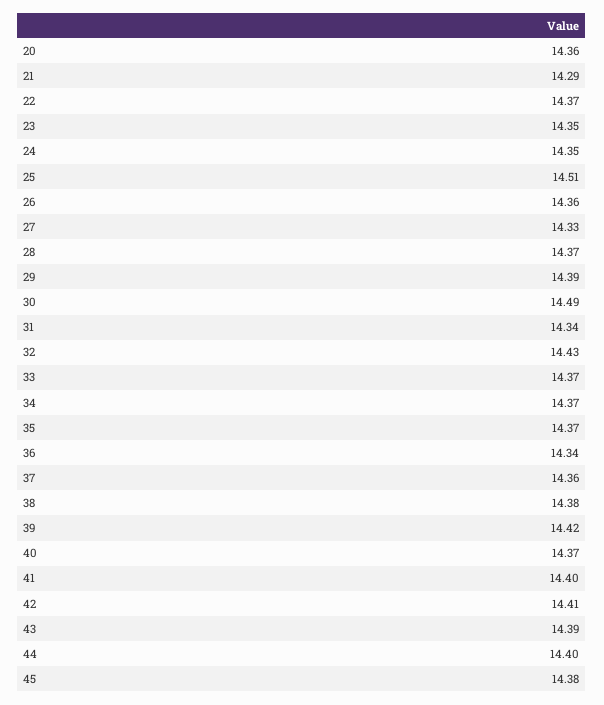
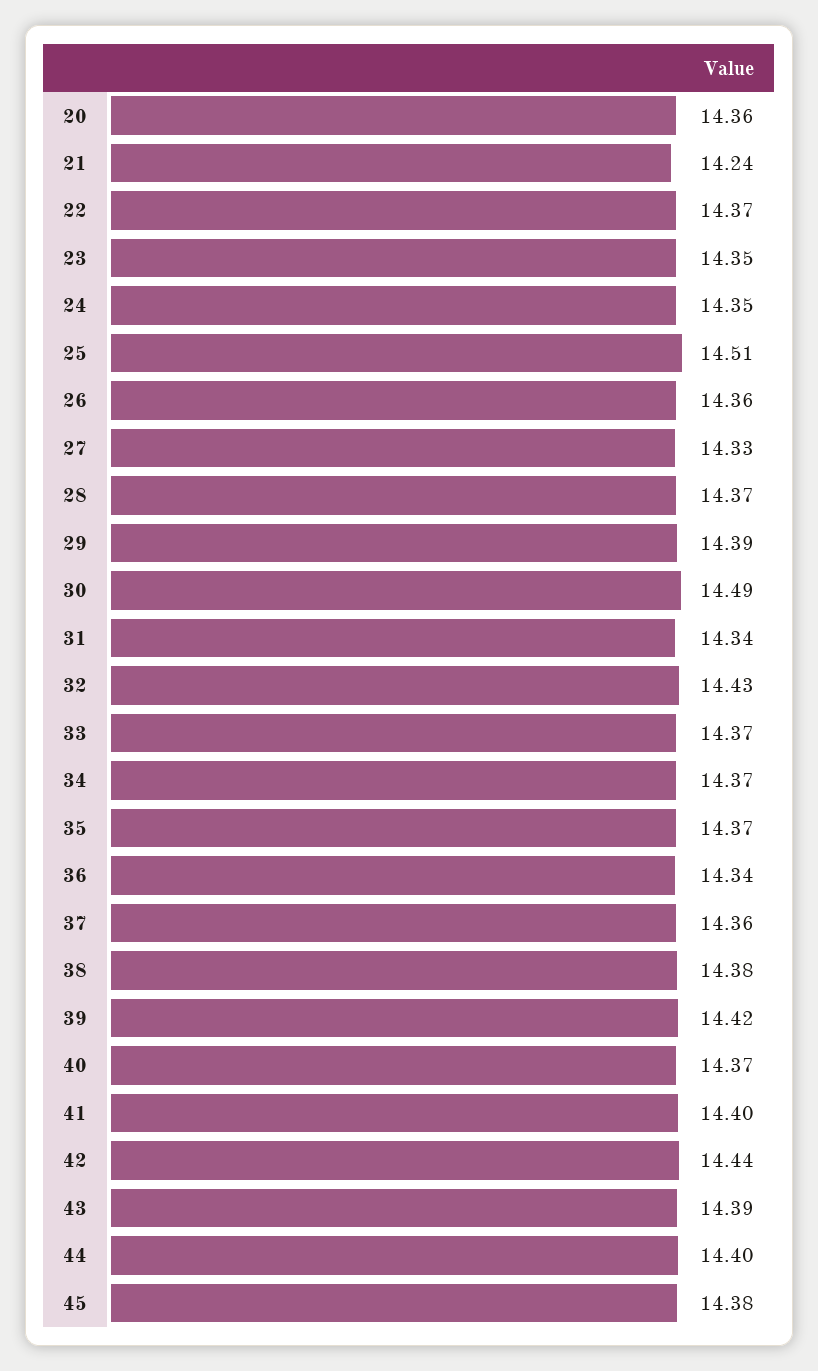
21: 14.29 -> 14.24
42: 14.41 -> 14.44

